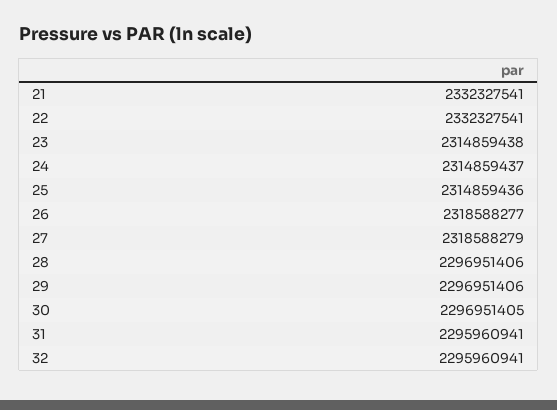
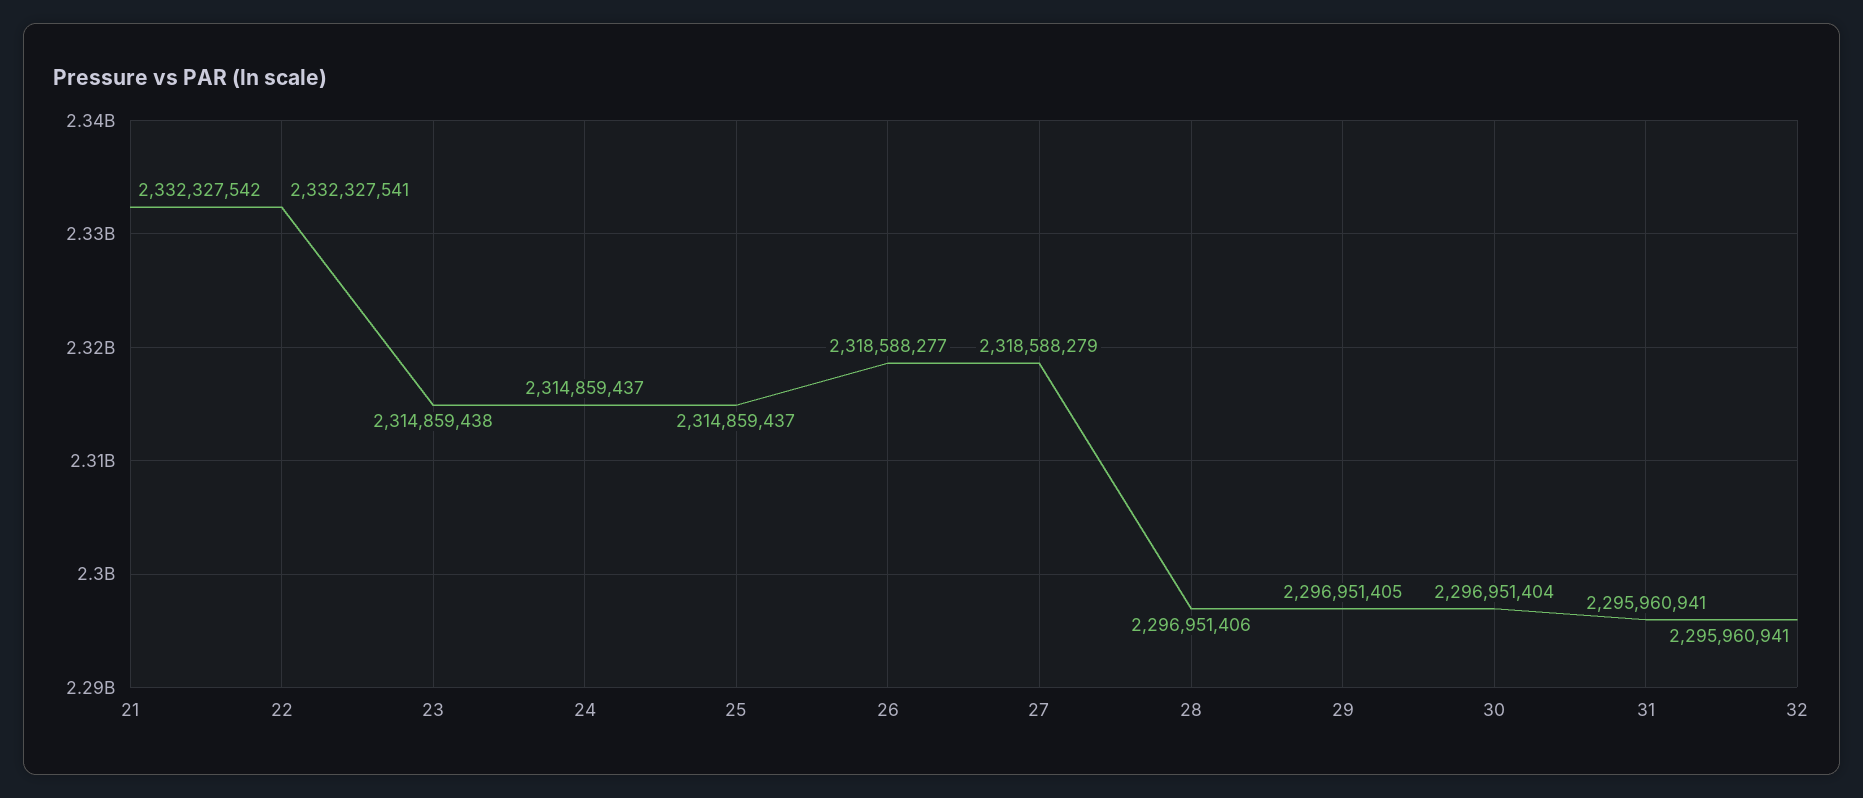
21: 2332327541 -> 2332327542
25: 2314859436 -> 2314859437
29: 2296951406 -> 2296951405
30: 2296951405 -> 2296951404

